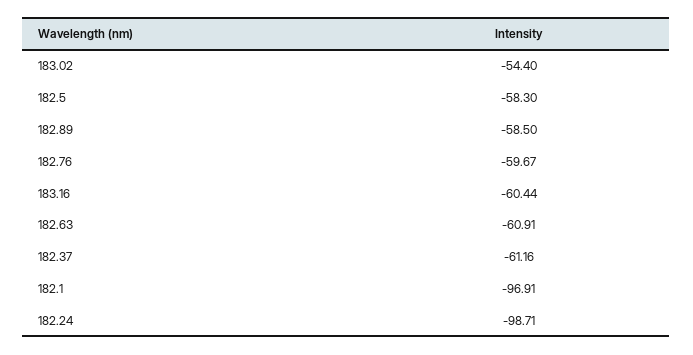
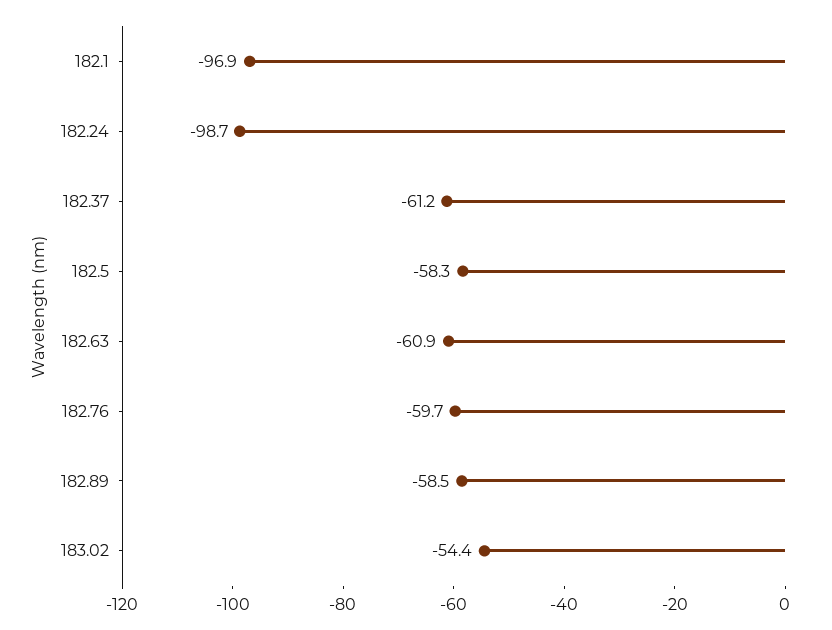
183.16: -60.44 -> none

